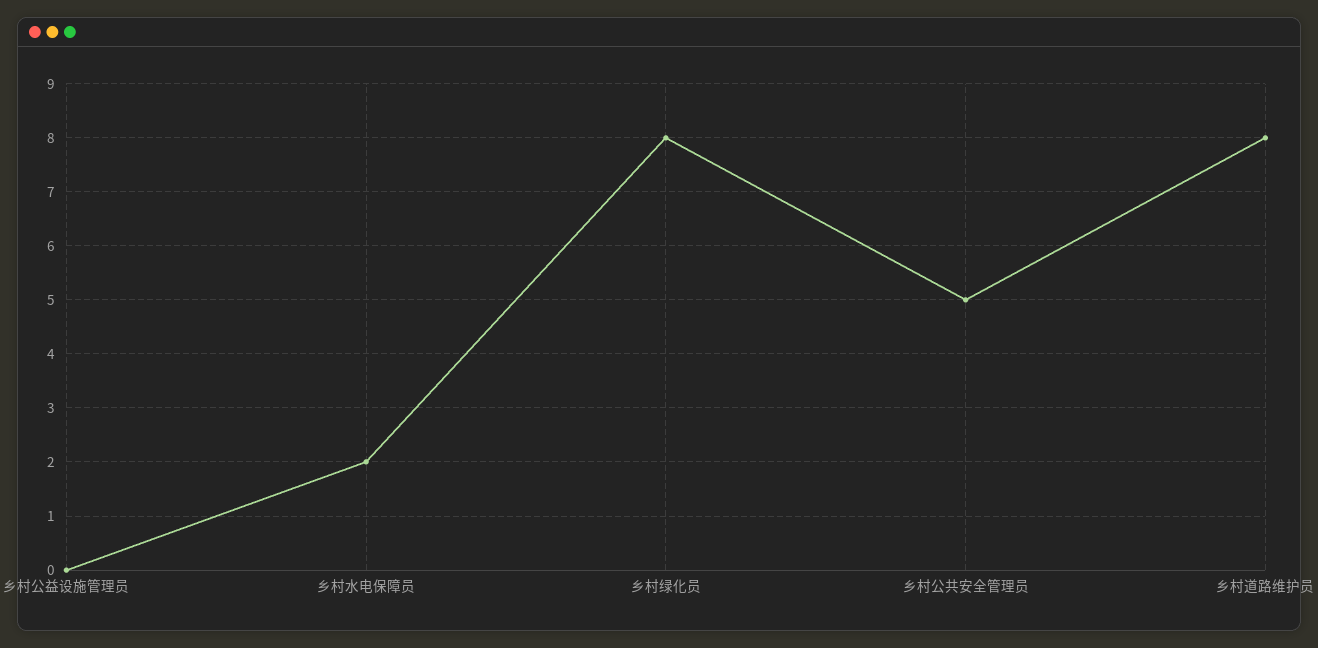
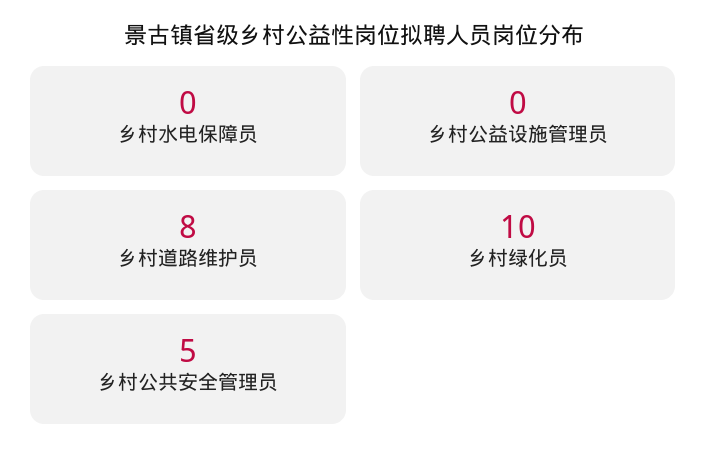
乡村水电保障员: 2 -> 0
乡村绿化员: 8 -> 10

